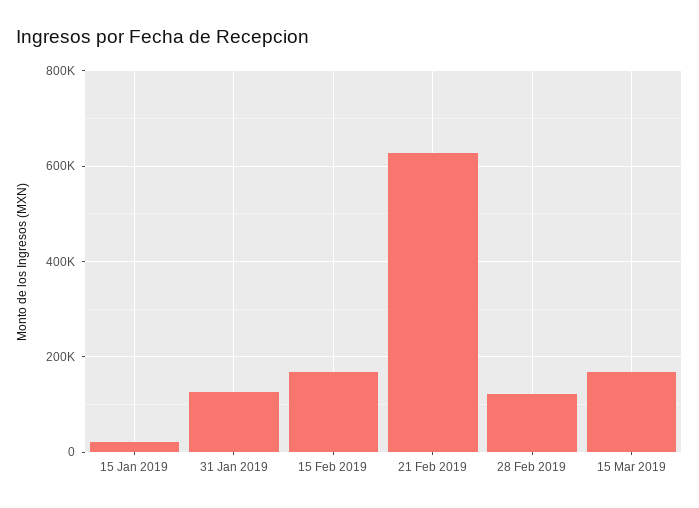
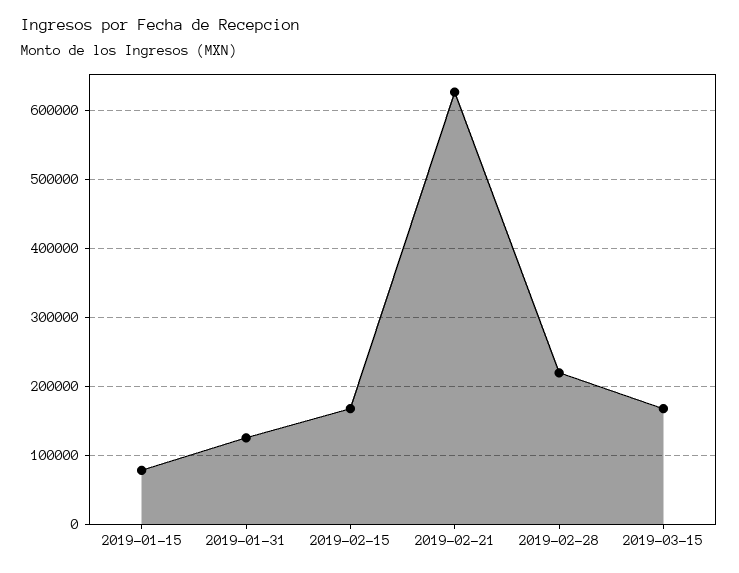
15 Jan 2019: 20000 -> 80000
28 Feb 2019: 120000 -> 220000

